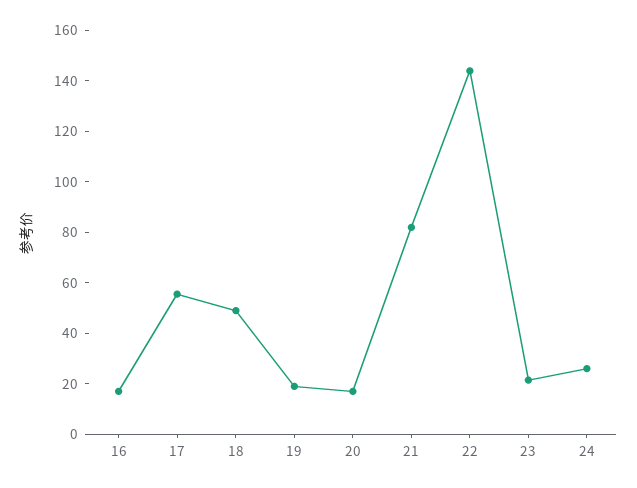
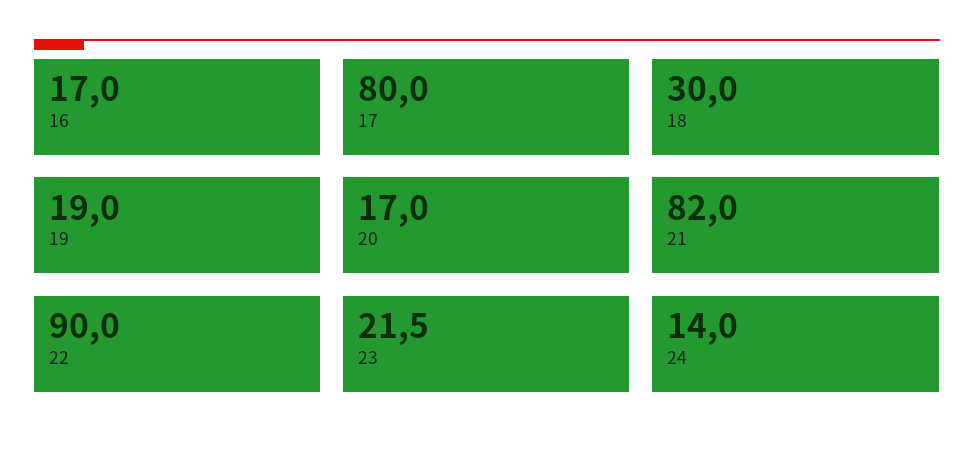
17: 55 -> 80
18: 50 -> 30
22: 145 -> 90
24: 25 -> 14

